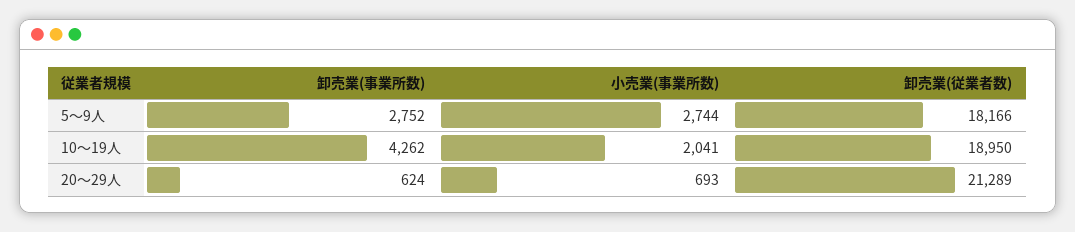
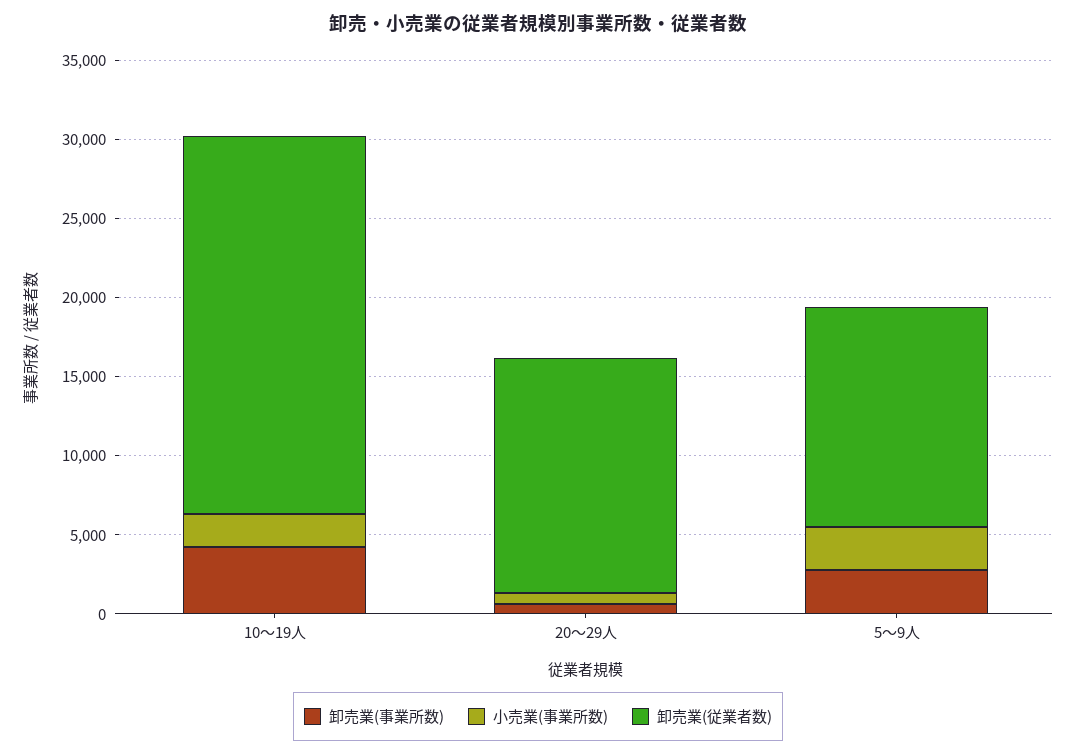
卸売業(従業者数), 5～9人: 18166 -> 14000
卸売業(従業者数), 10～19人: 18950 -> 24000
卸売業(従業者数), 20～29人: 21289 -> 15000

